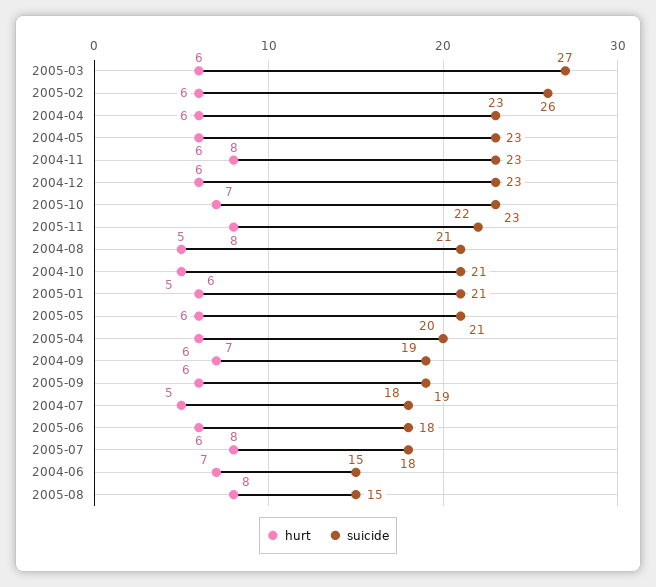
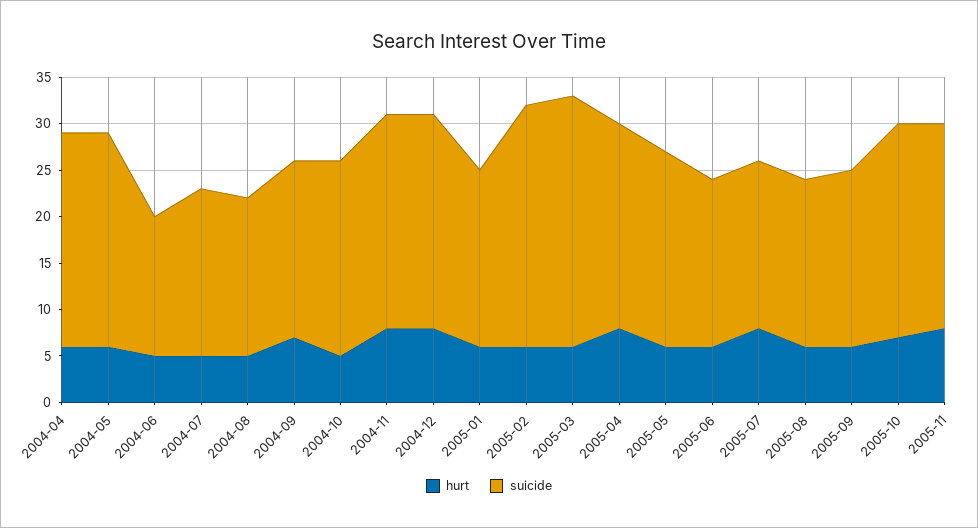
hurt, 2004-12: 6 -> 8
suicide, 2004-08: 21 -> 17
suicide, 2005-01: 21 -> 19
hurt, 2005-04: 6 -> 8
suicide, 2005-04: 20 -> 22
hurt, 2004-06: 7 -> 5
hurt, 2005-08: 8 -> 6
suicide, 2005-08: 15 -> 18

